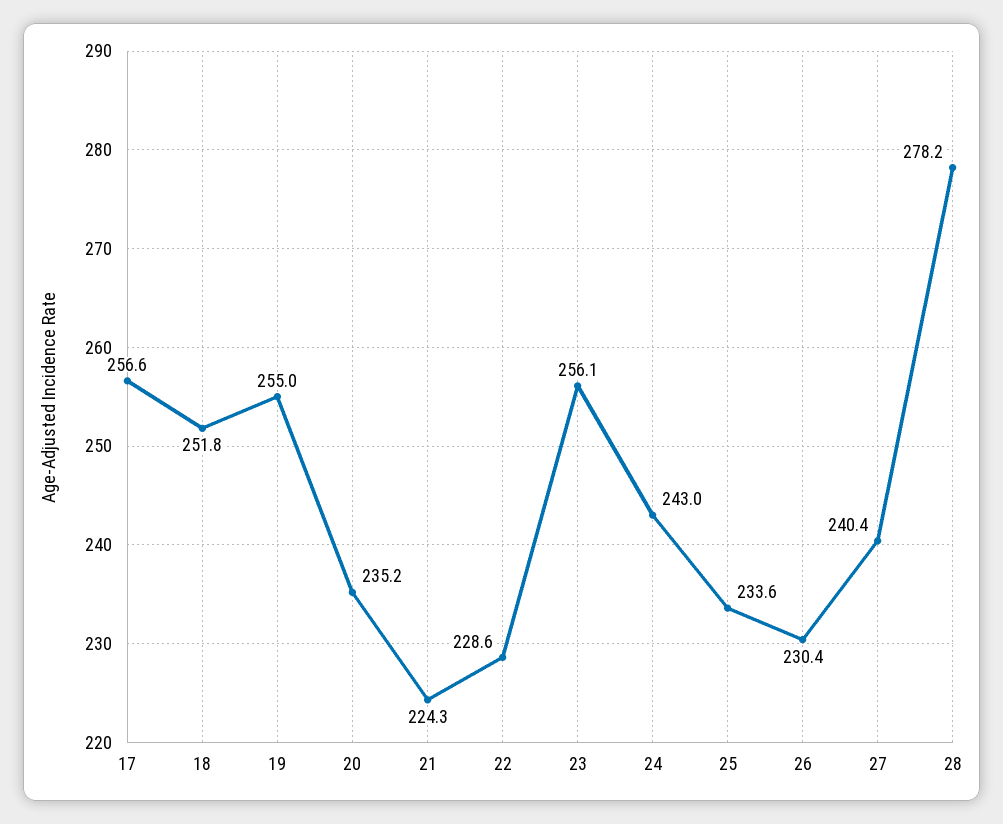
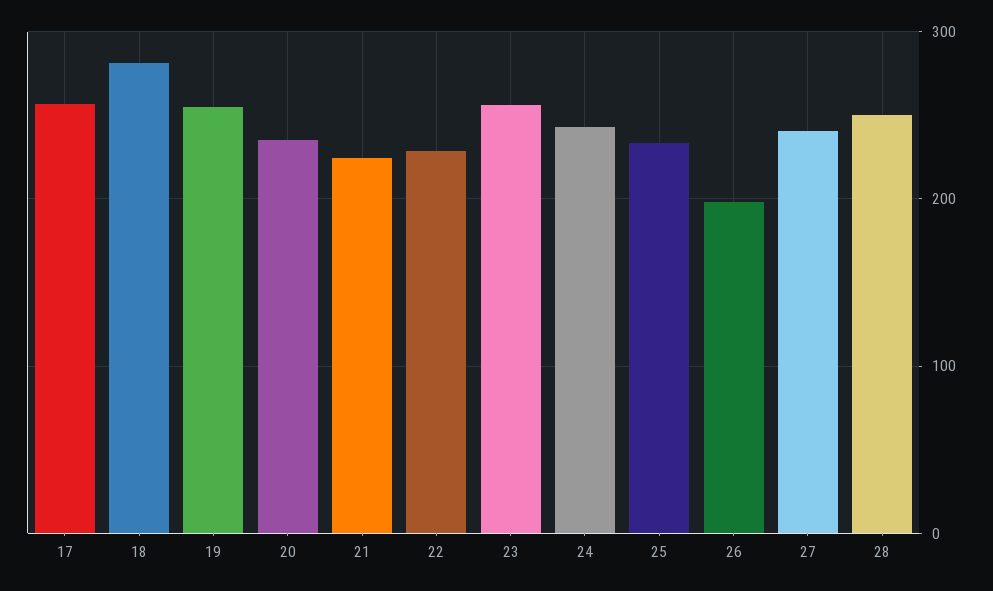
18: 251.8 -> 280
26: 230.4 -> 200
28: 278.2 -> 250

